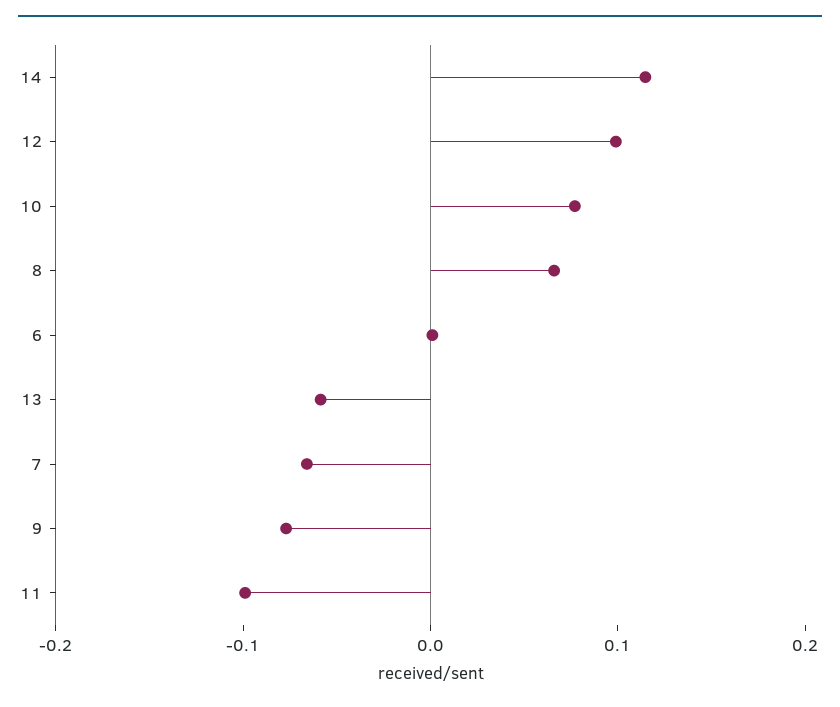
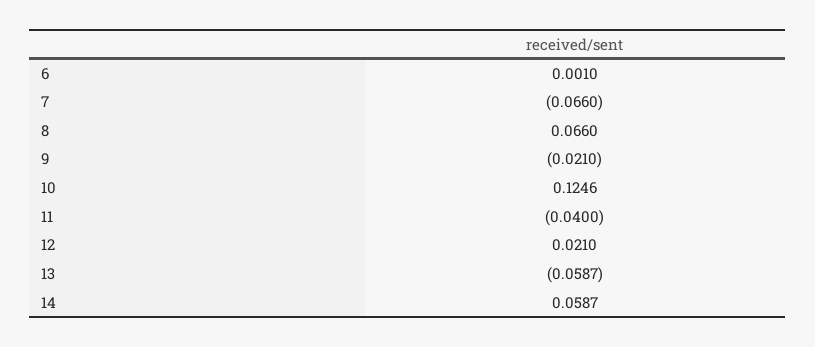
14: 0.12 -> 0.0587
12: 0.1 -> 0.021
10: 0.08 -> 0.1246
9: -0.08 -> -0.021
11: -0.1 -> -0.04

